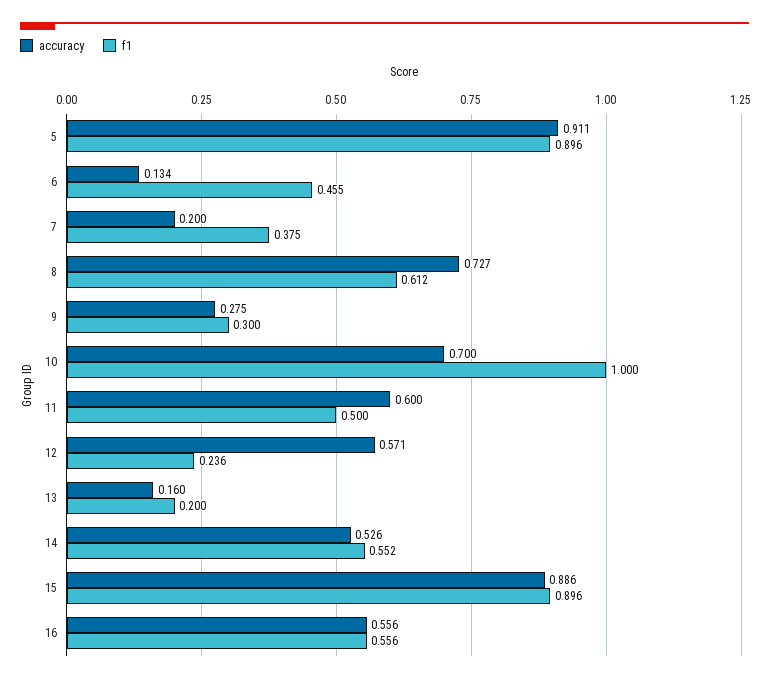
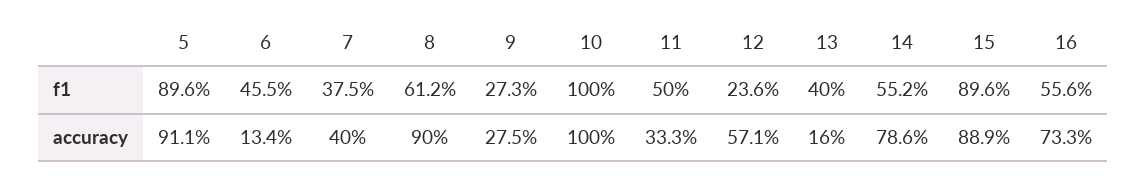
accuracy, 7: 0.2 -> 0.4
accuracy, 8: 0.727 -> 0.9
f1, 9: 0.3 -> 0.273
accuracy, 10: 0.7 -> 1
accuracy, 11: 0.6 -> 0.333
f1, 13: 0.2 -> 0.4
accuracy, 14: 0.526 -> 0.786
accuracy, 15: 0.886 -> 0.889
accuracy, 16: 0.556 -> 0.733

